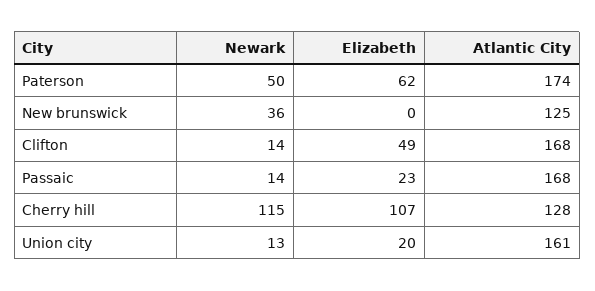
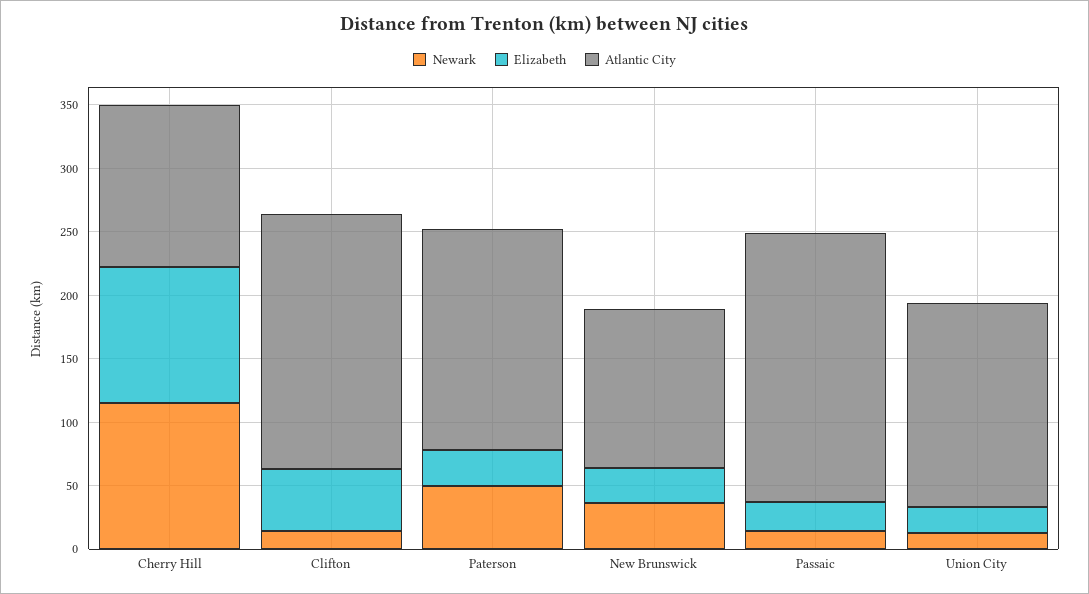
Elizabeth, Paterson: 62 -> 30
Elizabeth, New brunswick: 0 -> 30
Atlantic City, Clifton: 168 -> 200
Atlantic City, Passaic: 168 -> 210

